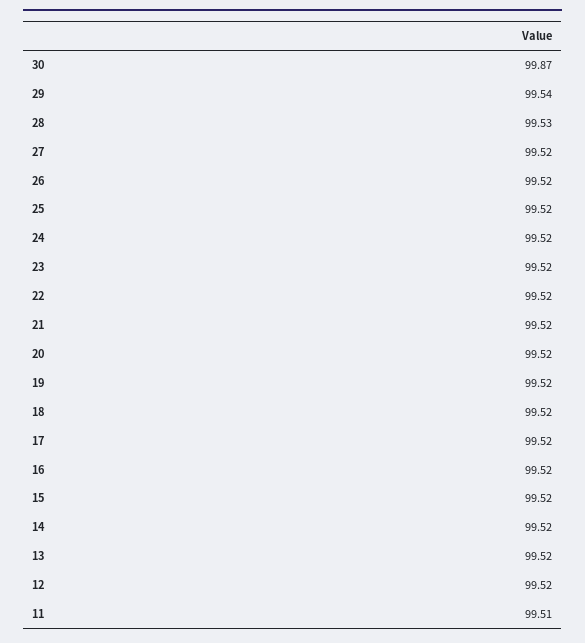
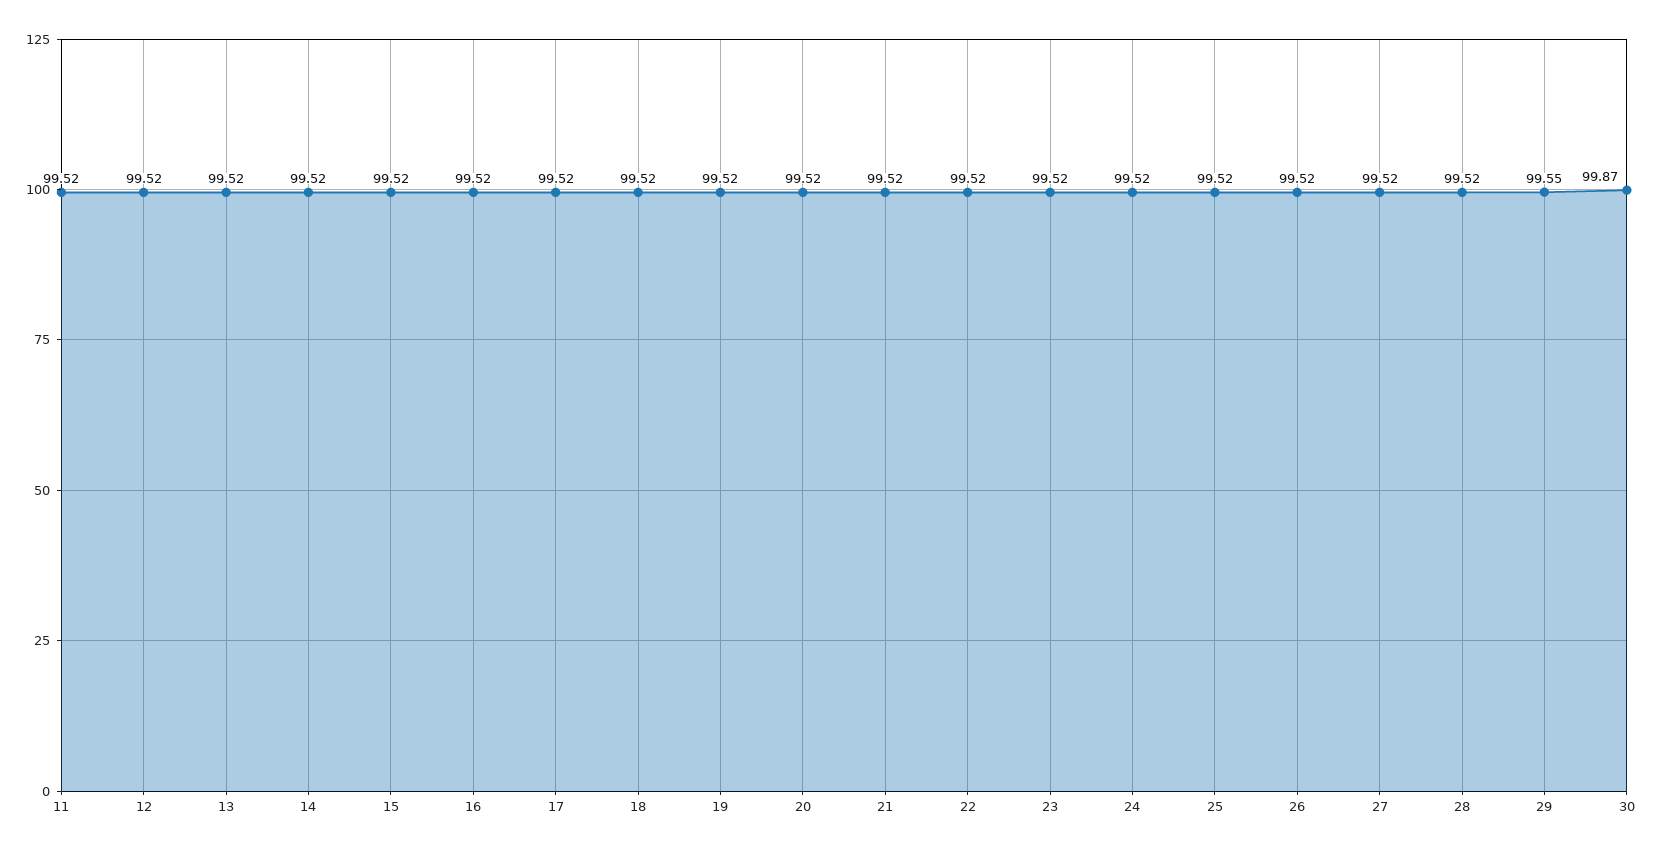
29: 99.54 -> 99.55
28: 99.53 -> 99.52
11: 99.51 -> 99.52

